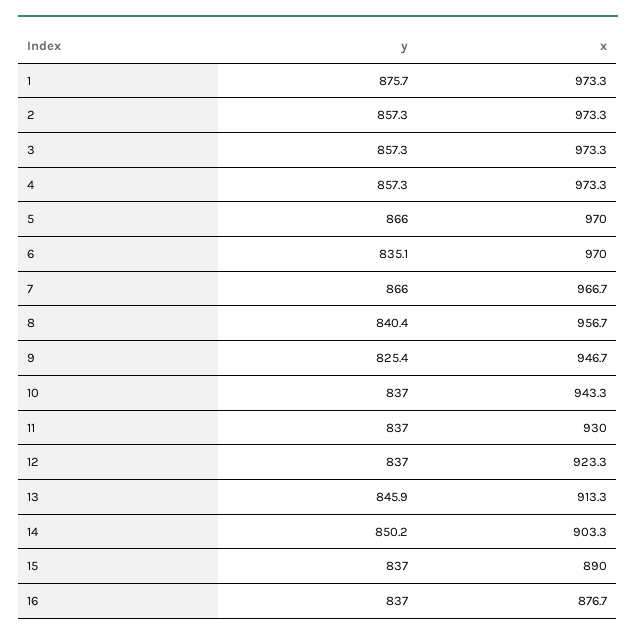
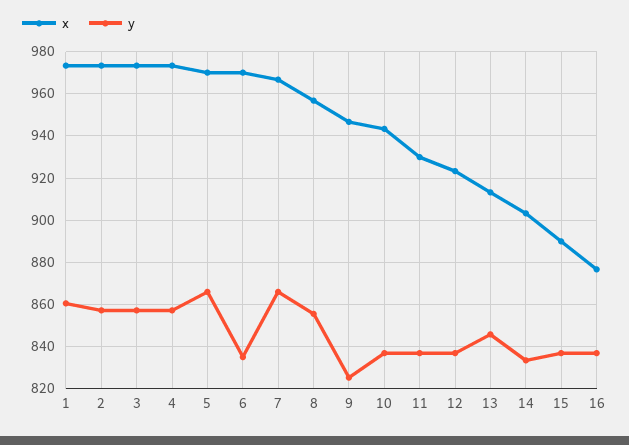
y, 1: 875.7 -> 860
y, 8: 840.4 -> 855
y, 14: 850.2 -> 835

